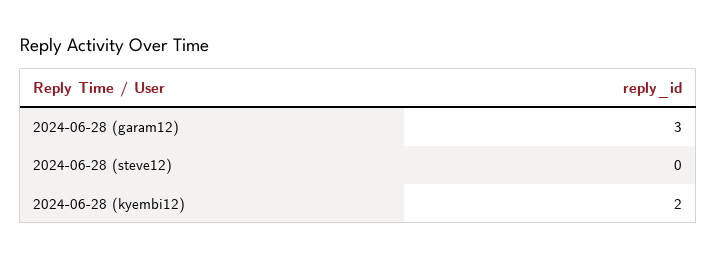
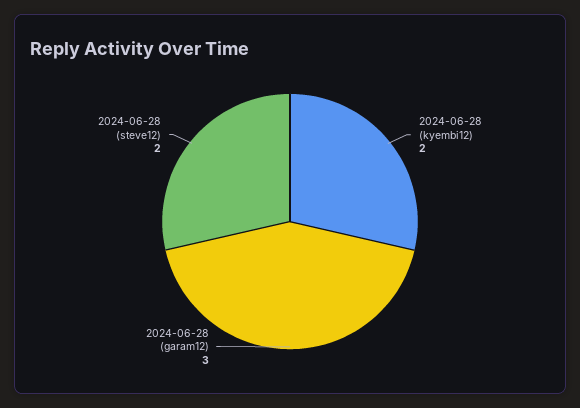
2024-06-28 (steve12): 0 -> 2

